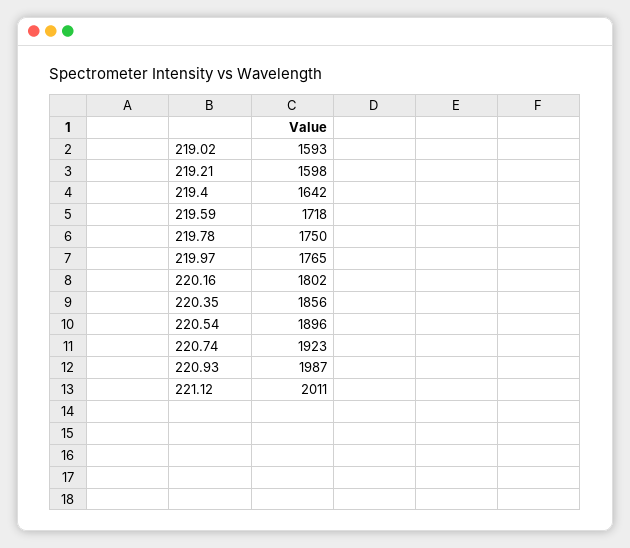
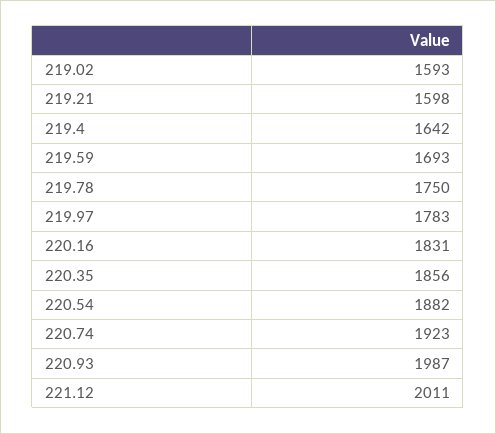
219.59: 1718 -> 1693
219.97: 1765 -> 1783
220.16: 1802 -> 1831
220.54: 1896 -> 1882

